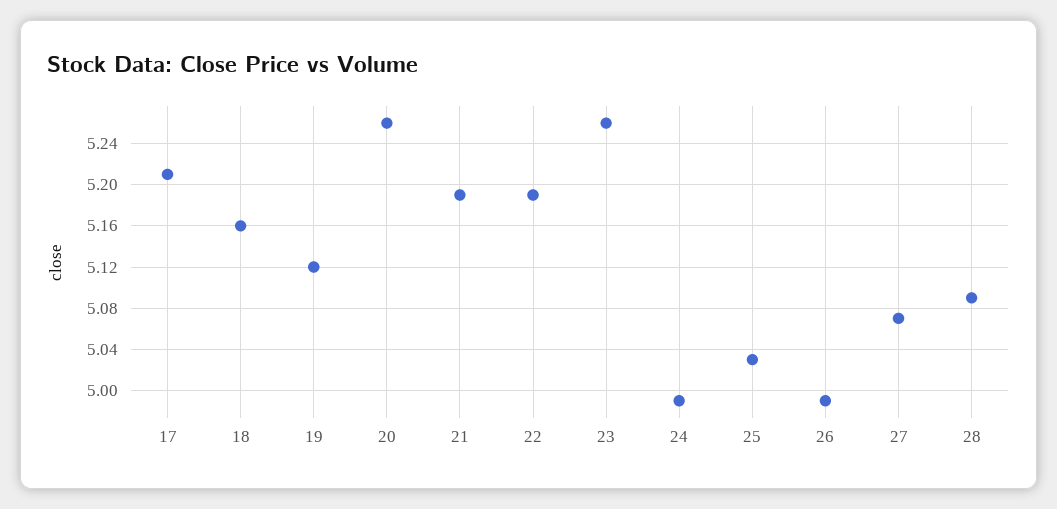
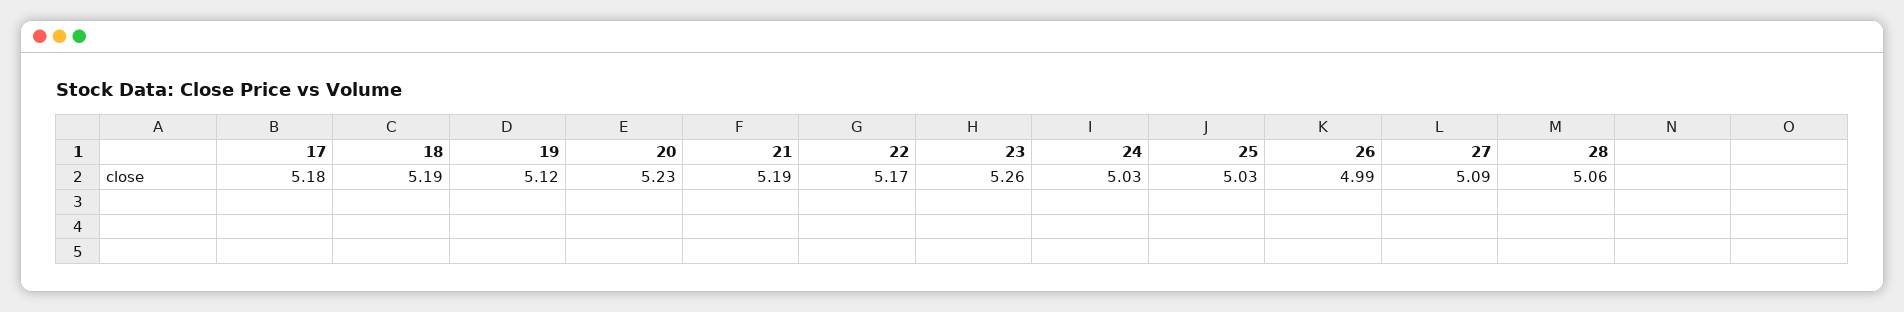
17: 5.21 -> 5.18
18: 5.16 -> 5.19
20: 5.26 -> 5.23
22: 5.19 -> 5.17
24: 4.99 -> 5.03
27: 5.07 -> 5.09
28: 5.09 -> 5.06

